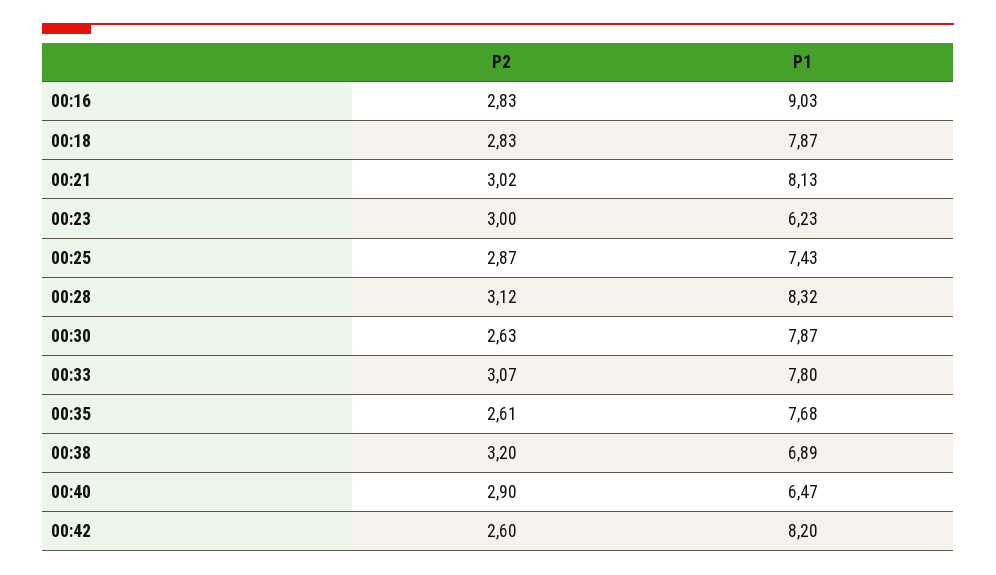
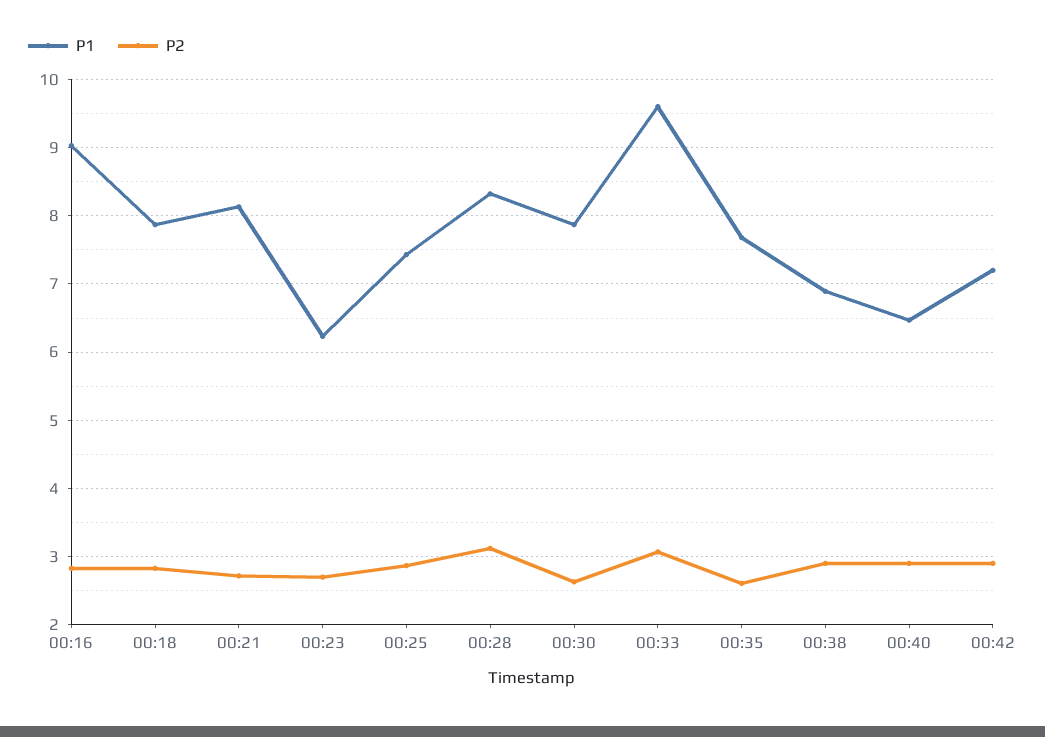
P2, 00:21: 3.02 -> 2.7
P2, 00:23: 3 -> 2.7
P1, 00:33: 7.8 -> 9.6
P2, 00:38: 3.2 -> 2.9
P2, 00:42: 2.6 -> 2.9
P1, 00:42: 8.2 -> 7.2

